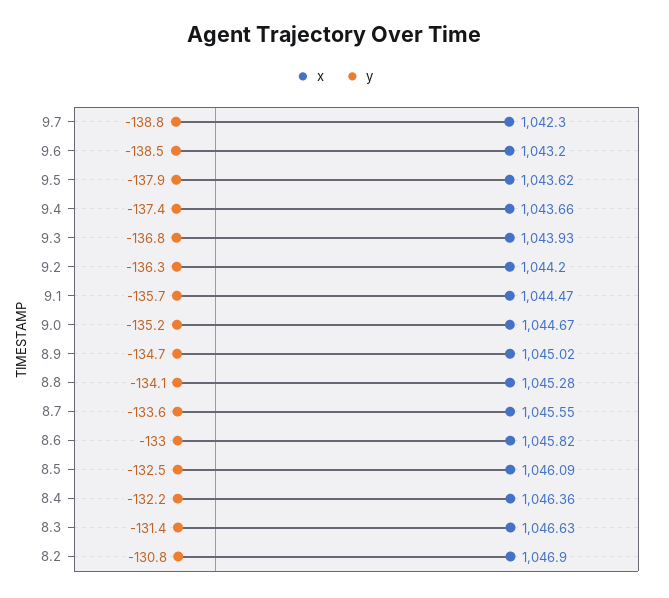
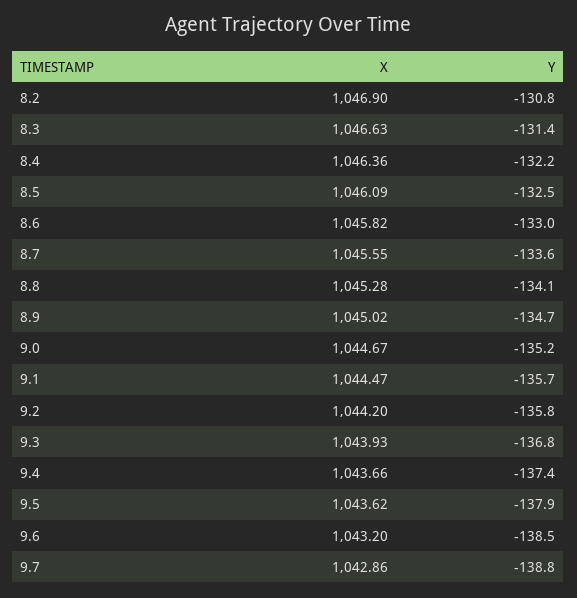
x, 9.7: 1042.3 -> 1042.86
y, 9.2: -136.3 -> -135.8

